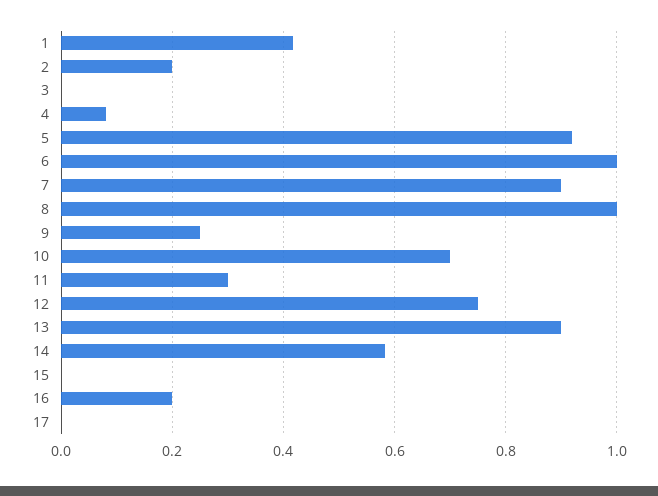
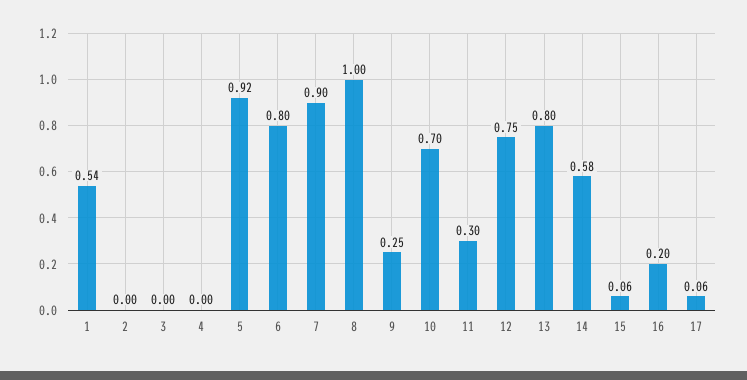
1: 0.42 -> 0.54
2: 0.2 -> 0
4: 0.08 -> 0
6: 1 -> 0.8
13: 0.9 -> 0.8
15: 0 -> 0.06
17: 0 -> 0.06

